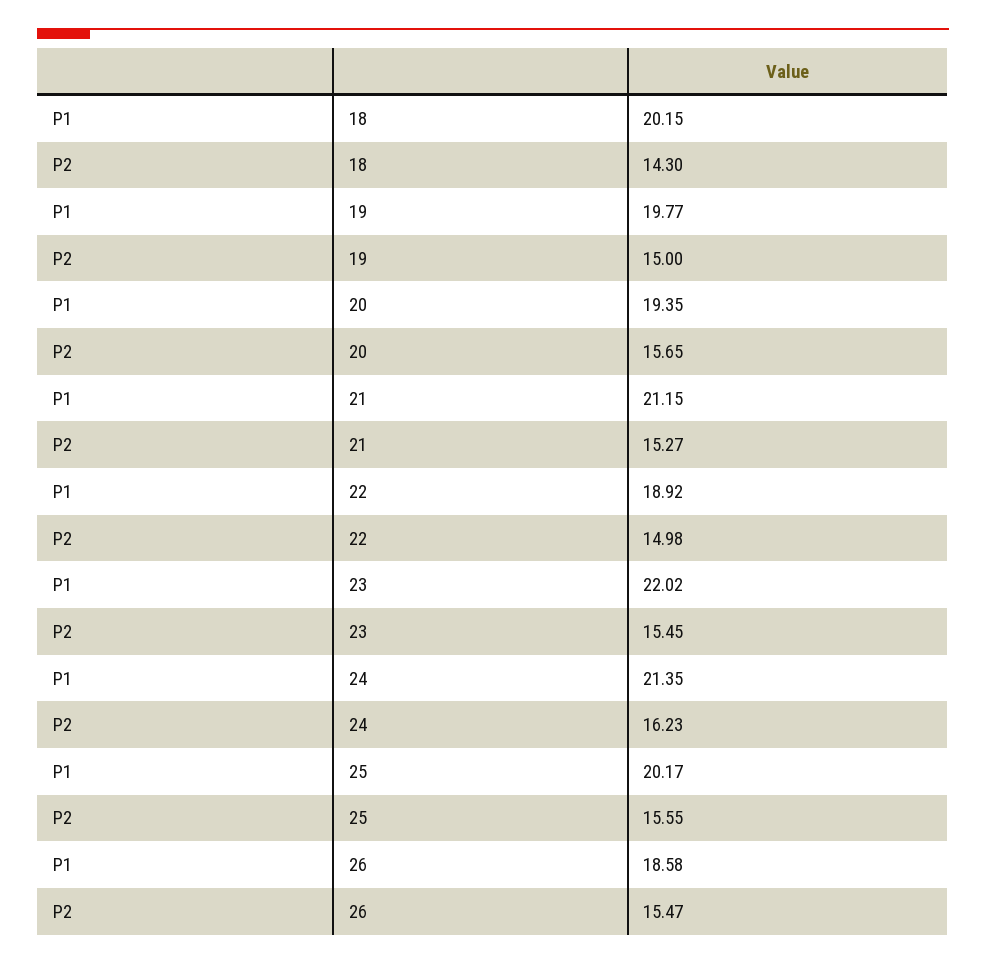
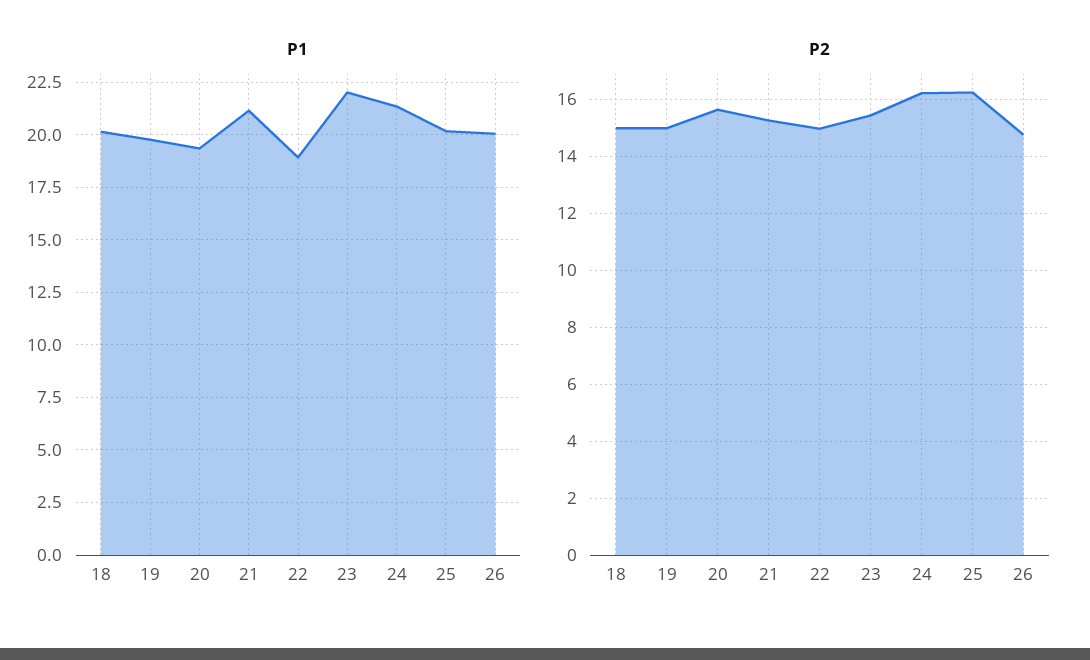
P2, 18: 14.3 -> 15
P2, 25: 15.55 -> 16.25
P1, 26: 18.58 -> 20
P2, 26: 15.47 -> 14.75

